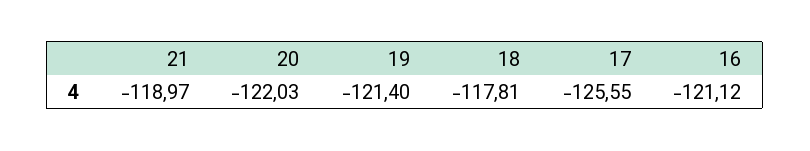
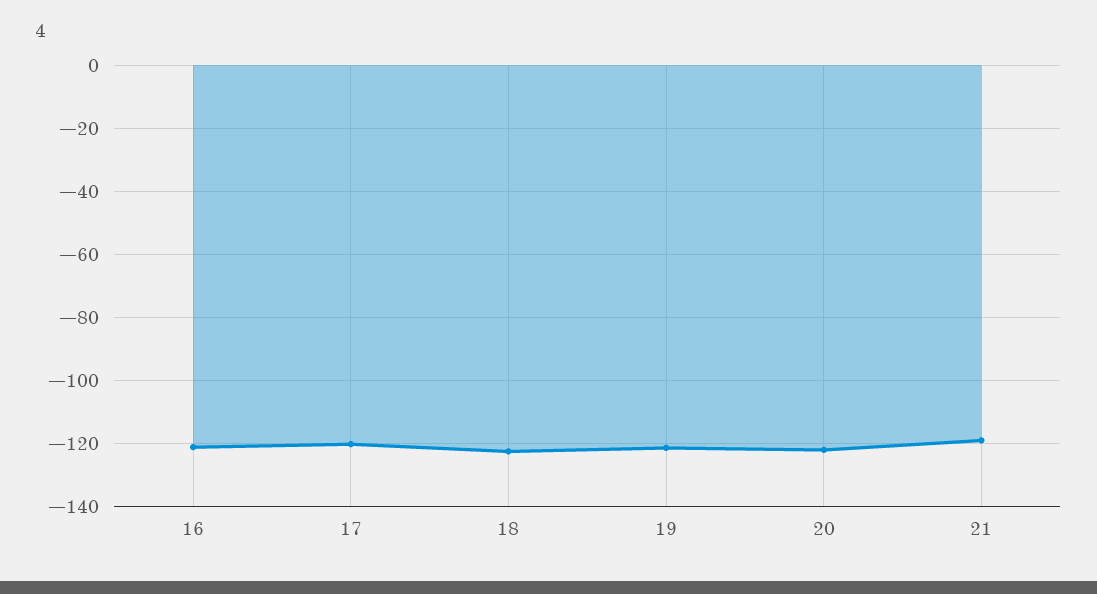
18: -117.81 -> -122
17: -125.55 -> -120

